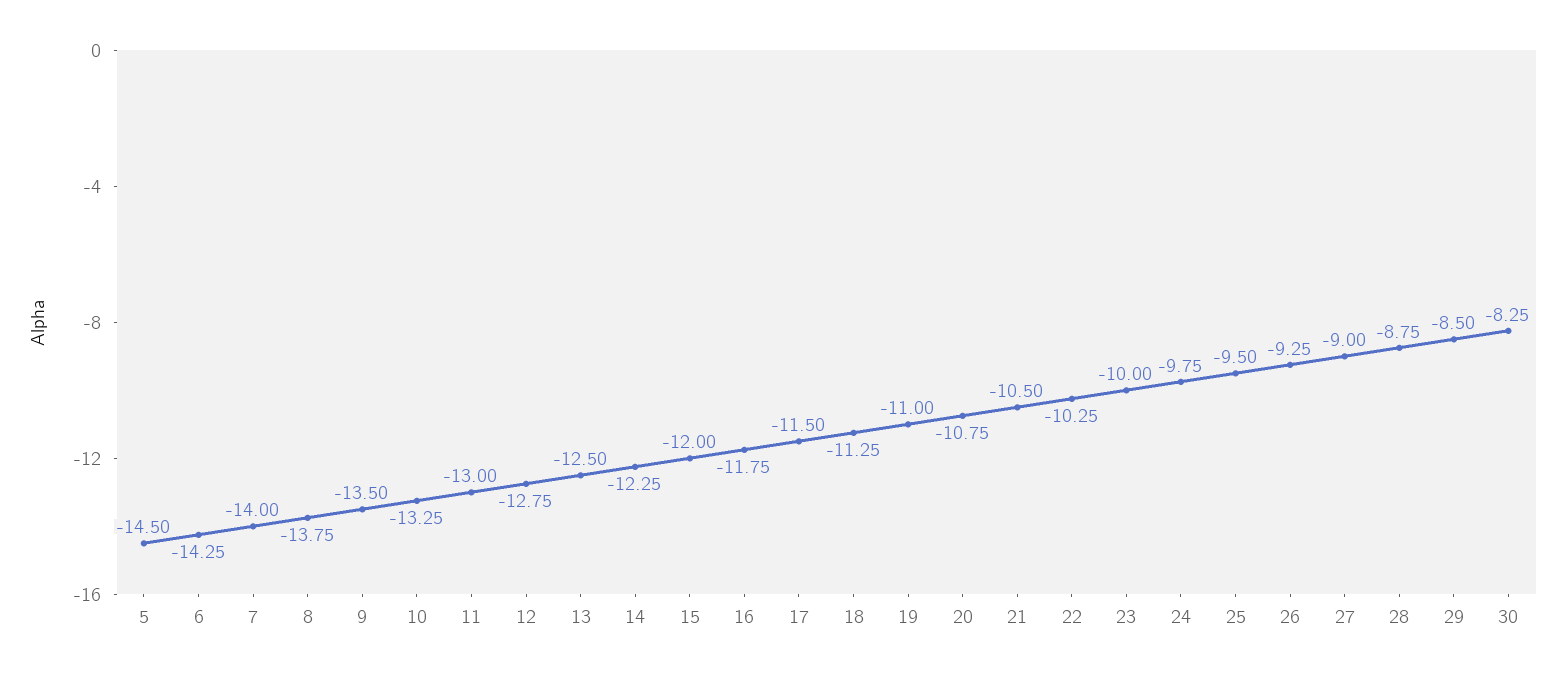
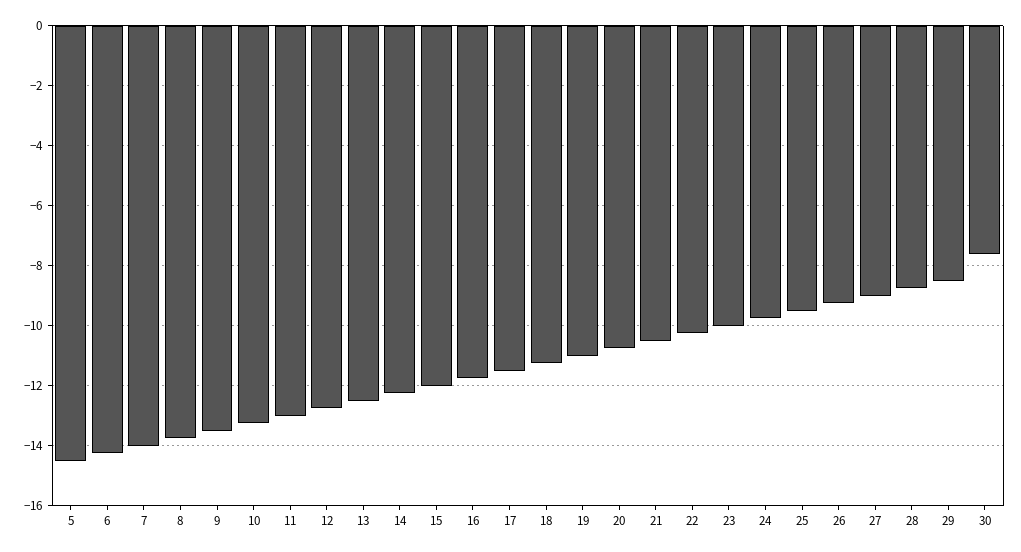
30: -8.25 -> -7.6

